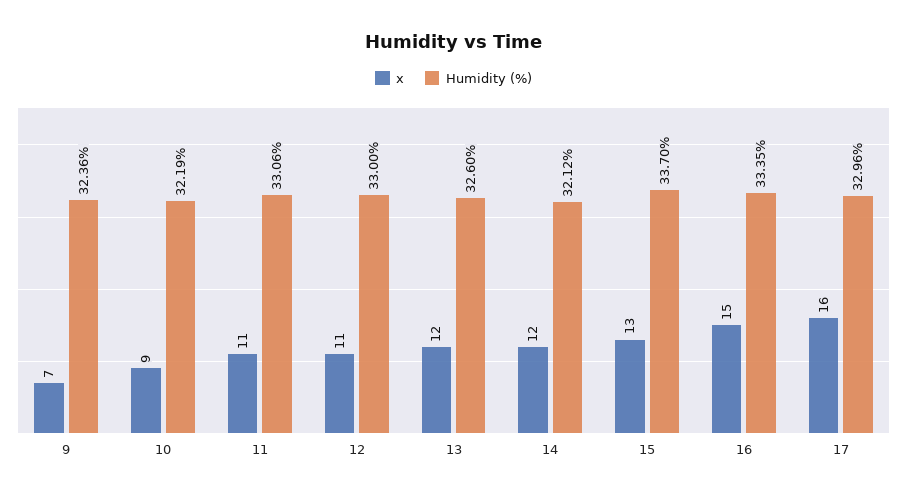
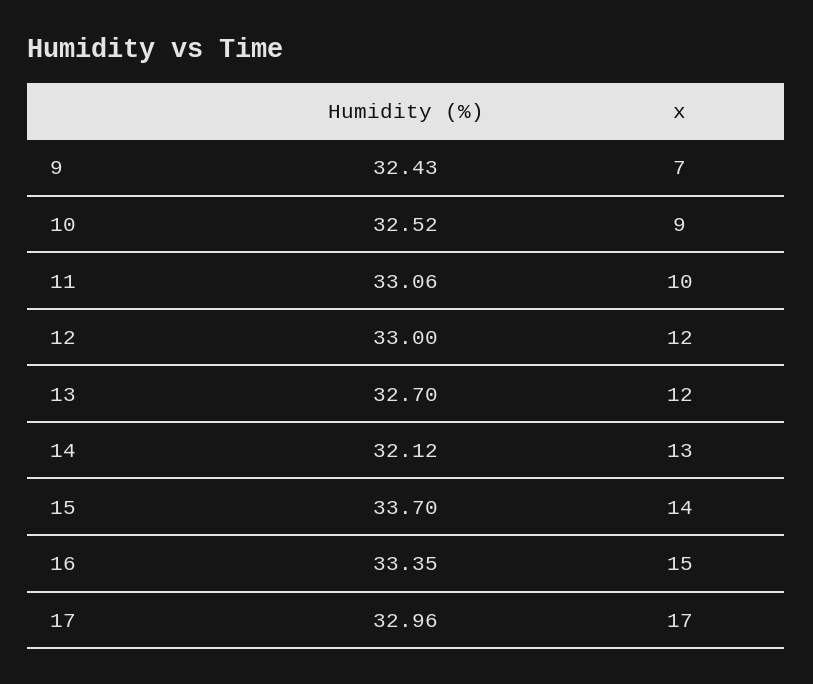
Humidity (%), 9: 32.36 -> 32.43
Humidity (%), 10: 32.19 -> 32.52
x, 11: 11 -> 10
x, 12: 11 -> 12
Humidity (%), 13: 32.6 -> 32.7
x, 14: 12 -> 13
x, 15: 13 -> 14
x, 17: 16 -> 17

